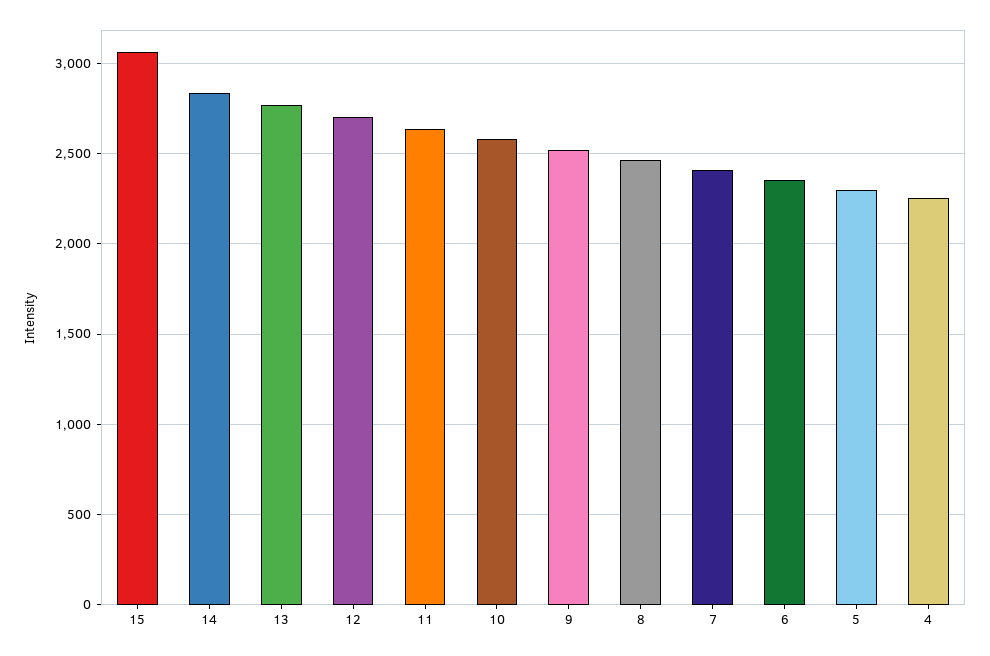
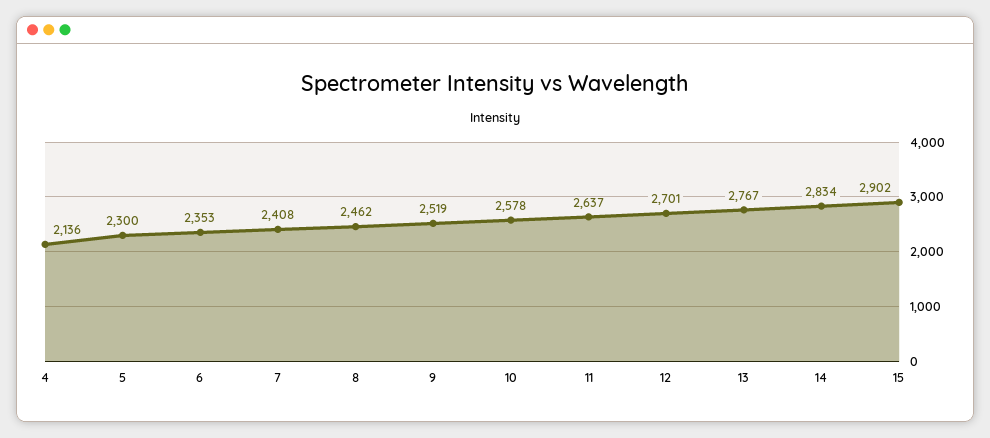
15: 3050 -> 2902
4: 2250 -> 2136

